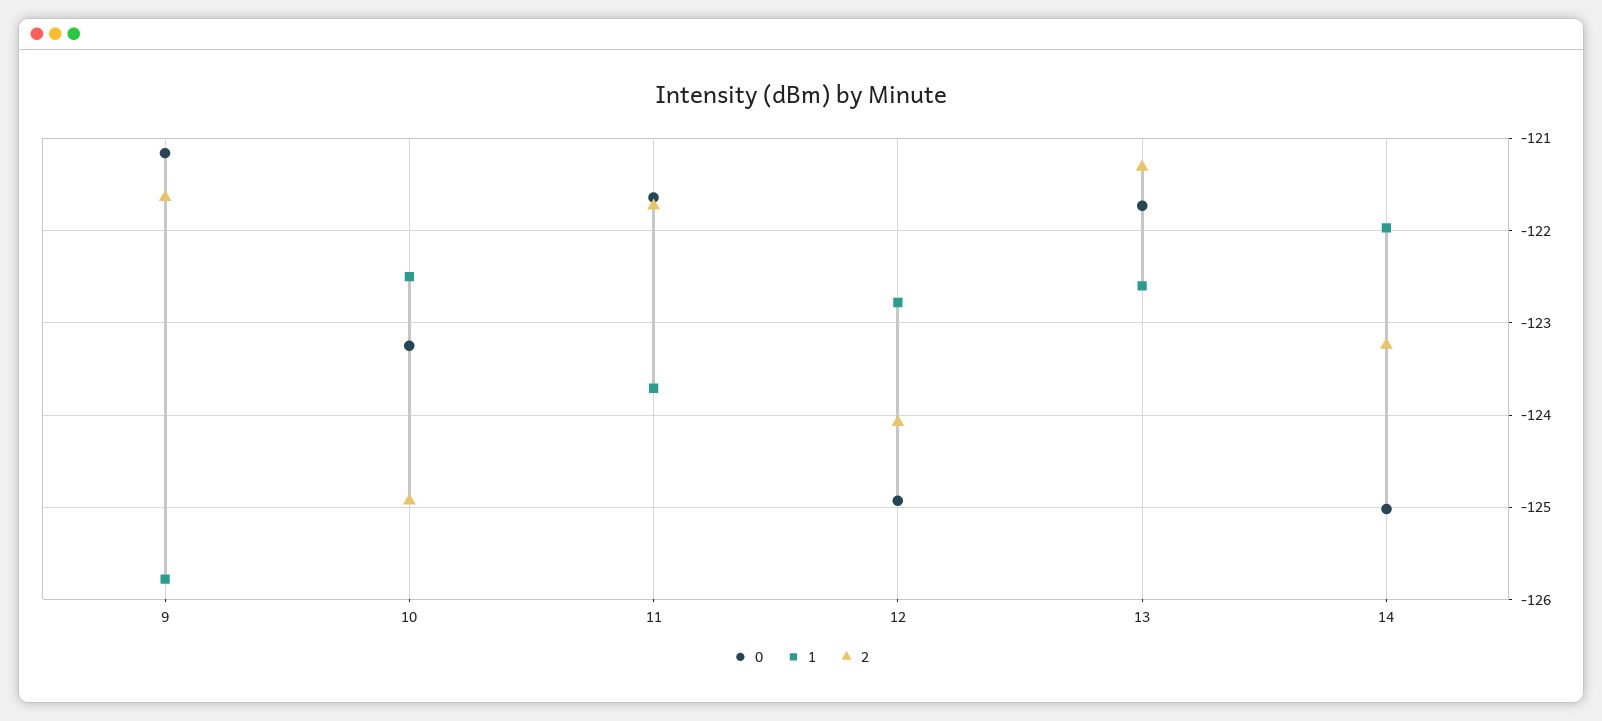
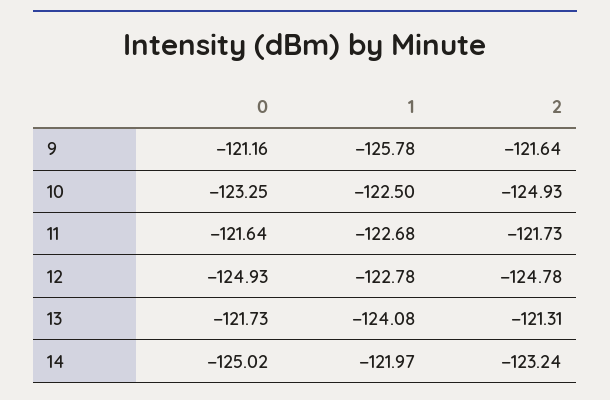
1, 11: -123.7 -> -122.68
2, 12: -124.1 -> -124.78
1, 13: -122.6 -> -124.08

